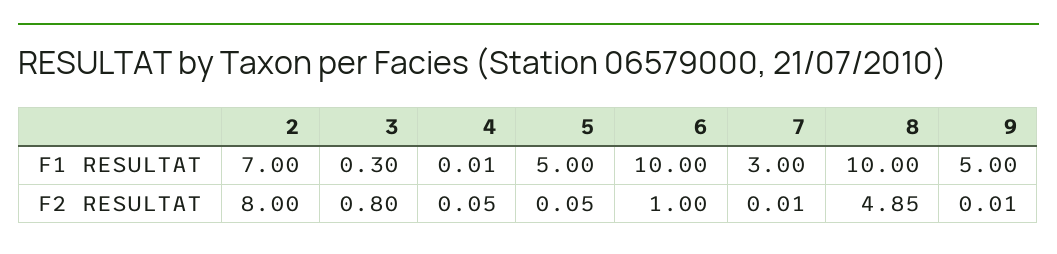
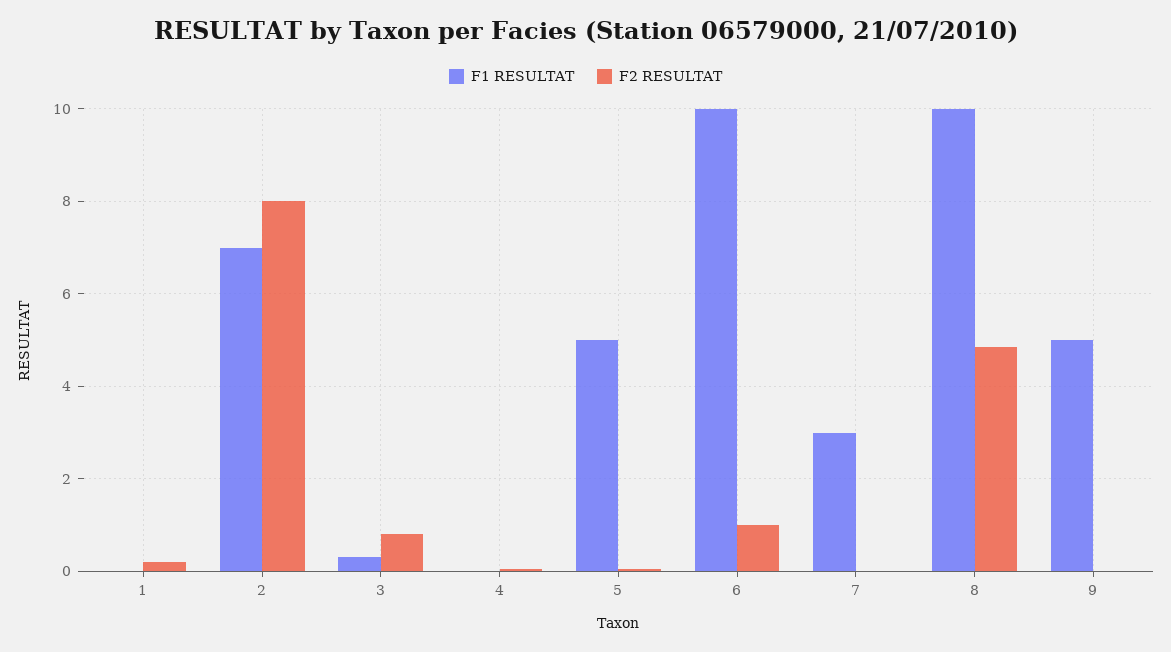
F1 RESULTAT, 1: none -> 0
F2 RESULTAT, 1: none -> 0.2

